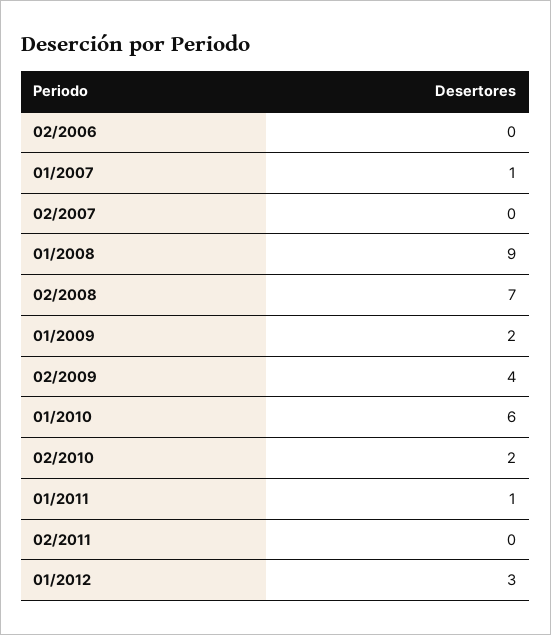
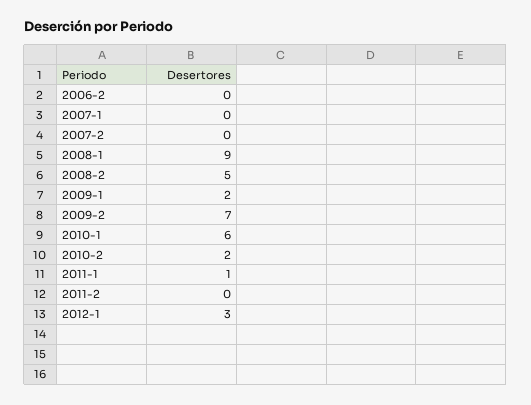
01/2007: 1 -> 0
02/2008: 7 -> 5
02/2009: 4 -> 7

